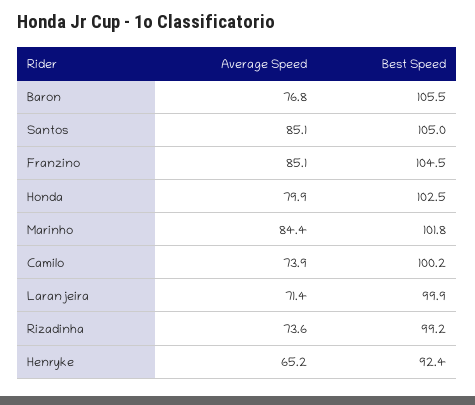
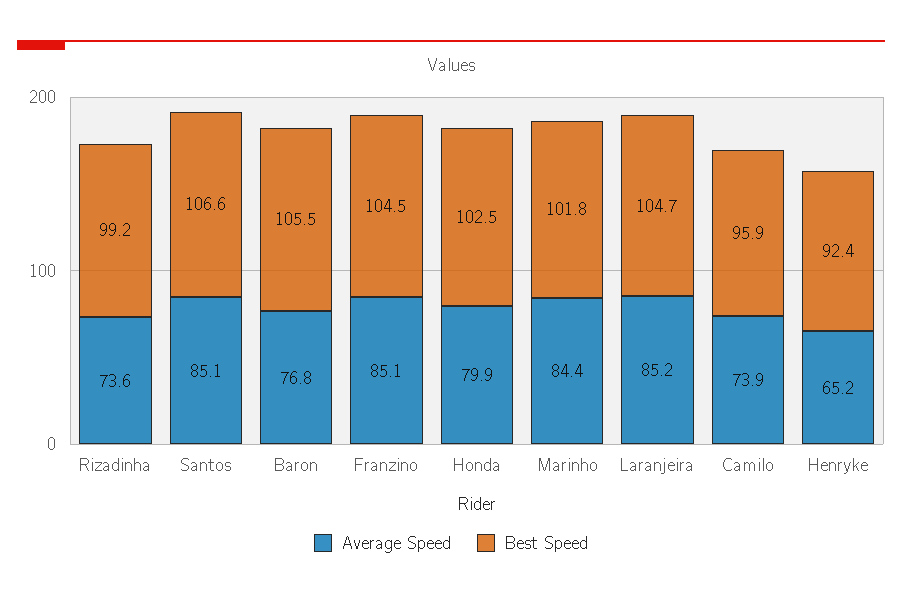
Best Speed, Santos: 105 -> 106.6
Best Speed, Camilo: 100.2 -> 95.9
Average Speed, Laranjeira: 71.4 -> 85.2
Best Speed, Laranjeira: 99.9 -> 104.7

